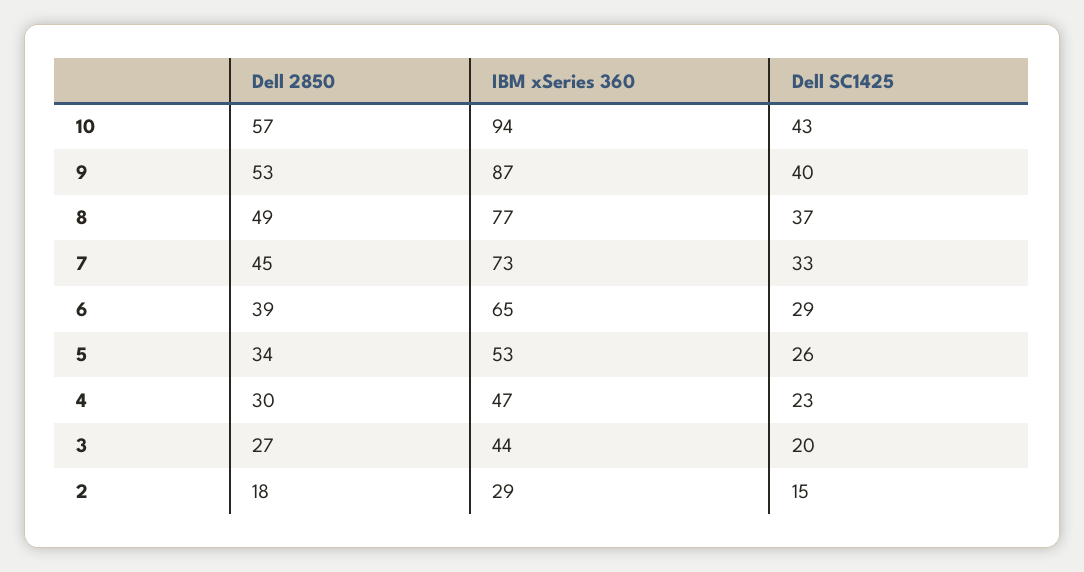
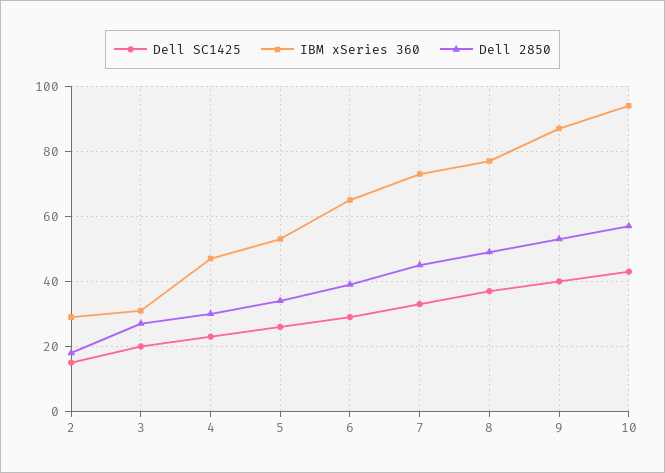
IBM xSeries 360, 3: 44 -> 30

